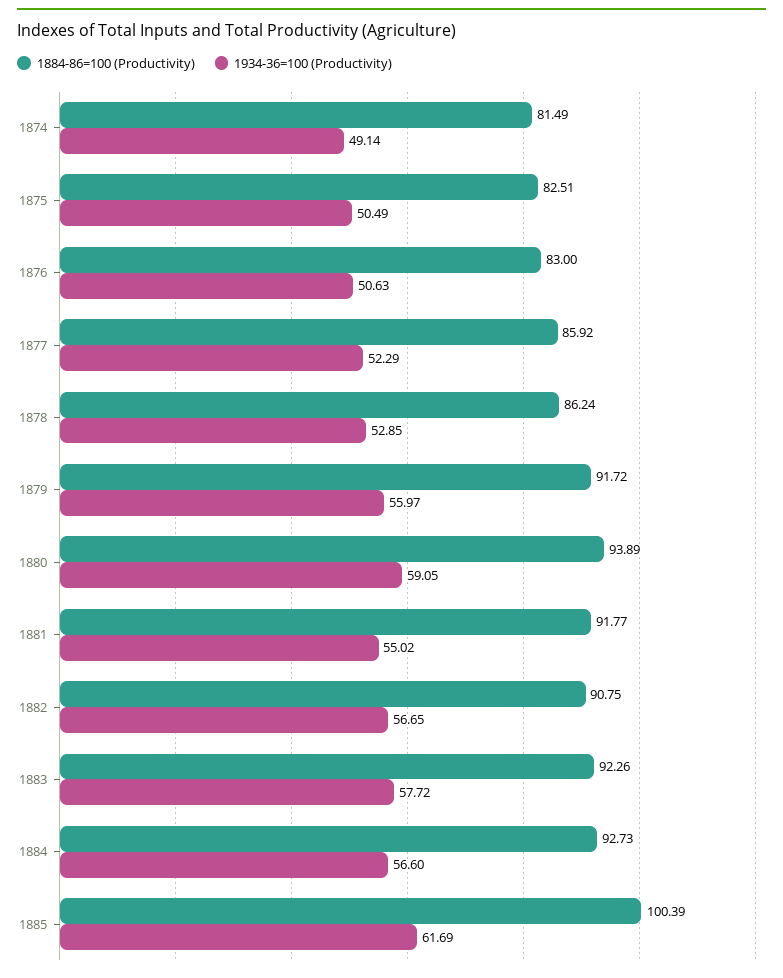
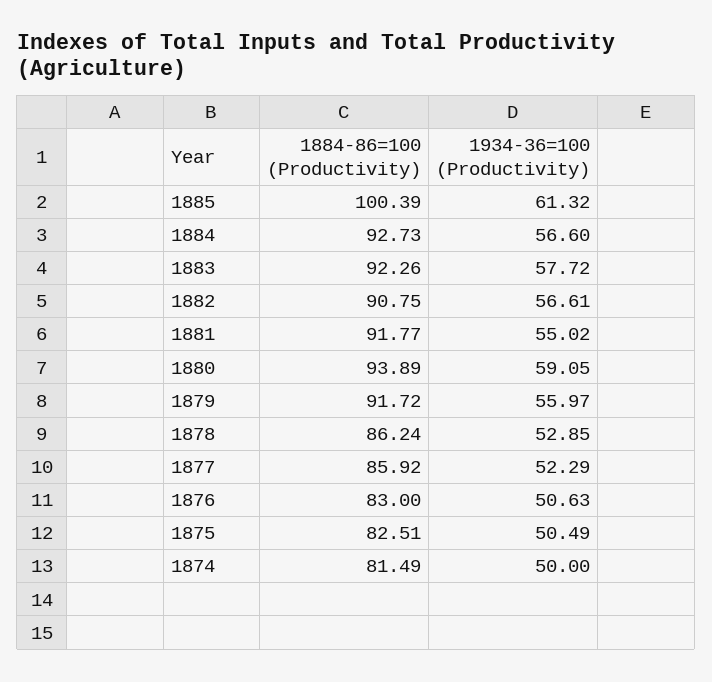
1934-36=100 (Productivity), 1874: 49.14 -> 50
1934-36=100 (Productivity), 1882: 56.65 -> 56.61
1934-36=100 (Productivity), 1885: 61.69 -> 61.32

